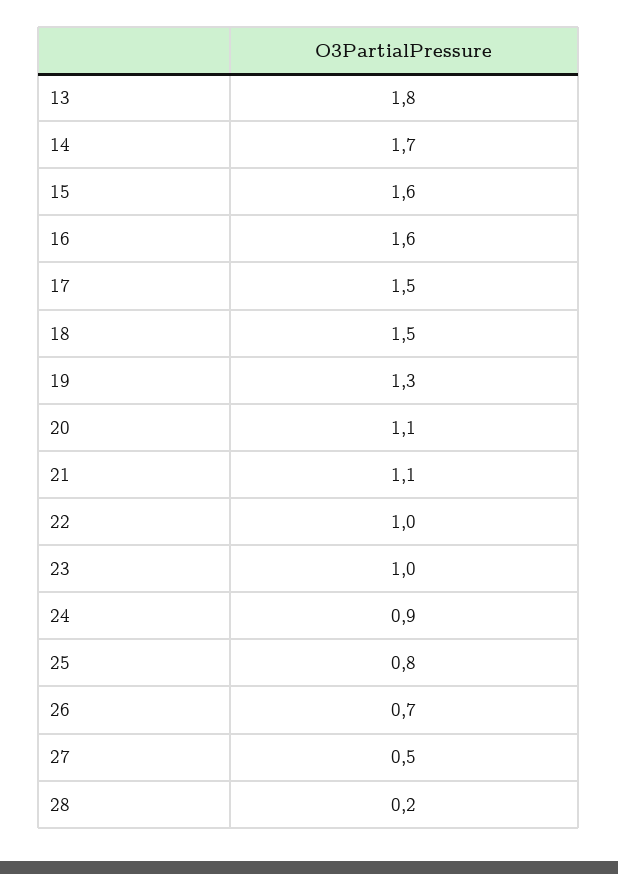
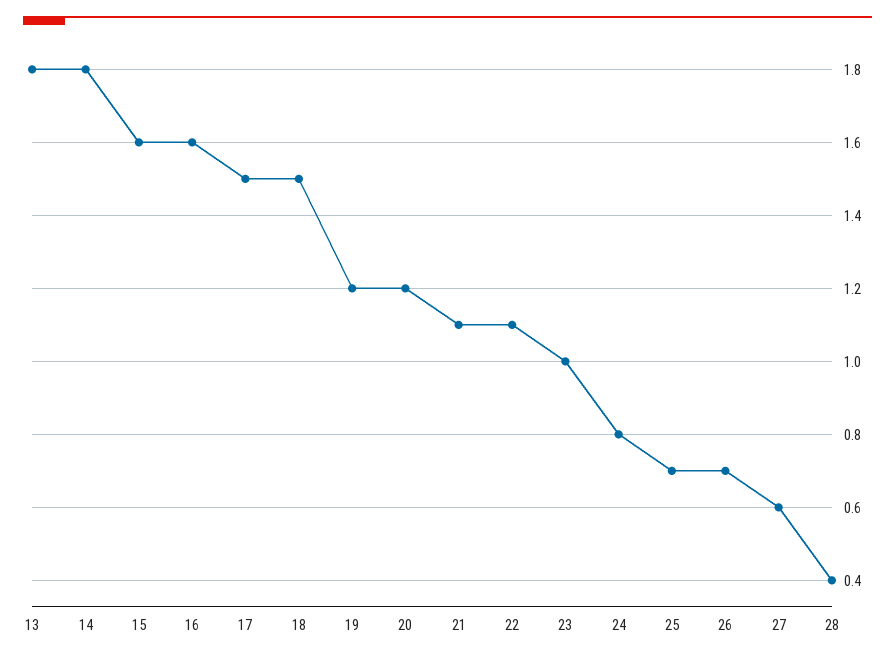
14: 1.7 -> 1.8
19: 1.3 -> 1.2
20: 1.1 -> 1.2
22: 1 -> 1.1
24: 0.9 -> 0.8
25: 0.8 -> 0.7
27: 0.5 -> 0.6
28: 0.2 -> 0.4

